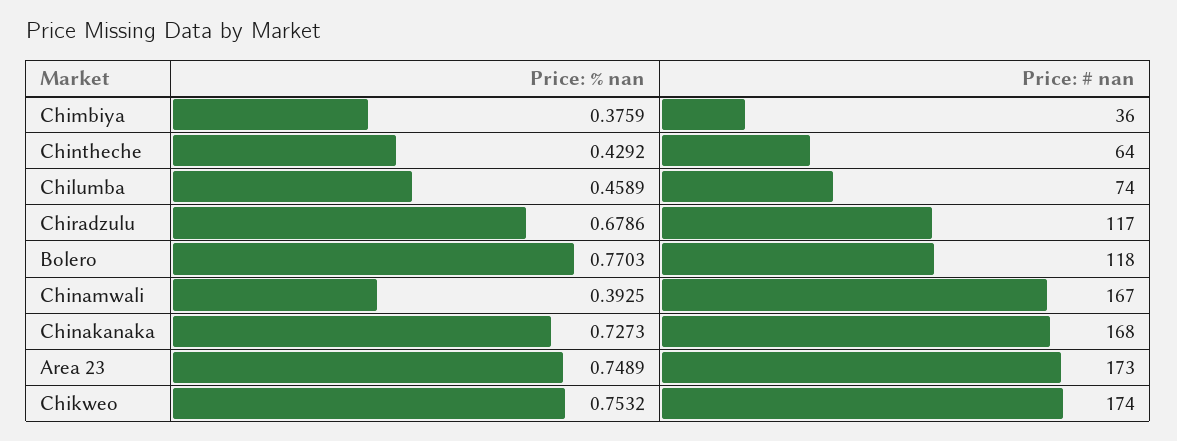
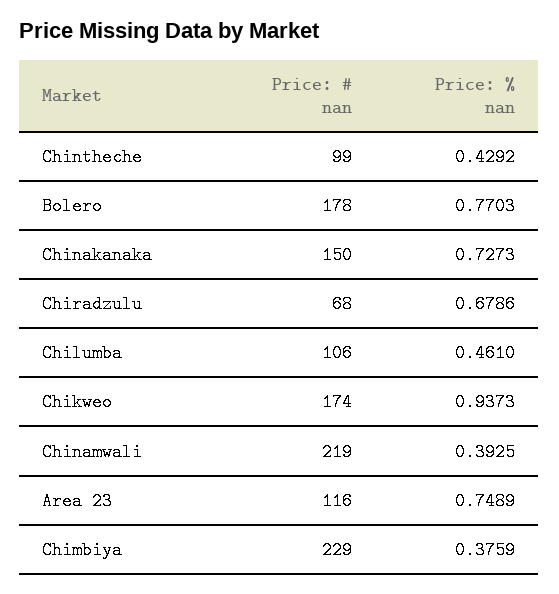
Price: # nan, Chimbiya: 36 -> 229
Price: # nan, Chintheche: 64 -> 99
Price: % nan, Chilumba: 0.4589 -> 0.461
Price: # nan, Chilumba: 74 -> 106
Price: # nan, Chiradzulu: 117 -> 68
Price: # nan, Bolero: 118 -> 178
Price: # nan, Chinamwali: 167 -> 219
Price: # nan, Chinakanaka: 168 -> 150
Price: # nan, Area 23: 173 -> 116
Price: % nan, Chikweo: 0.7532 -> 0.9373

